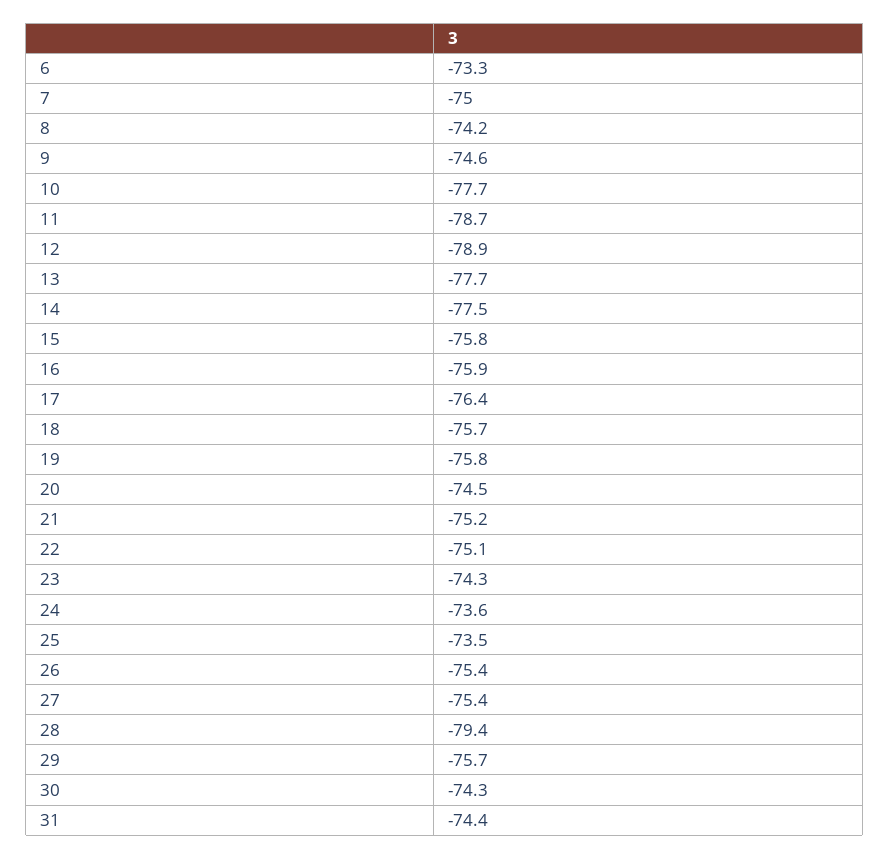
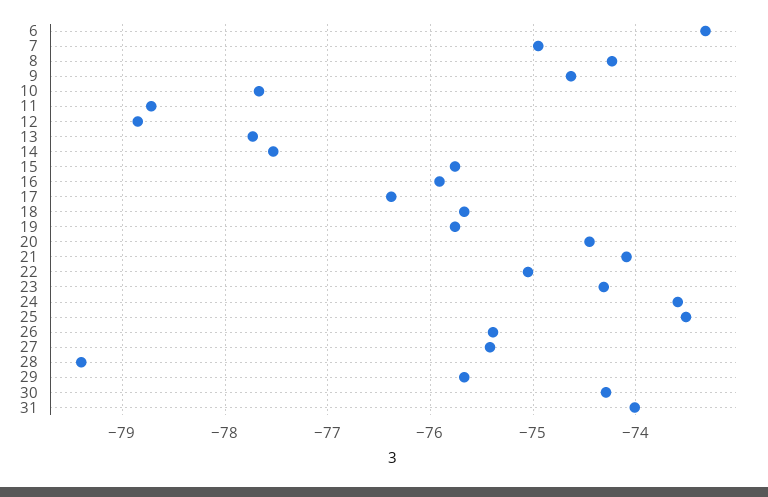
21: -75.2 -> -74.1
31: -74.4 -> -74

